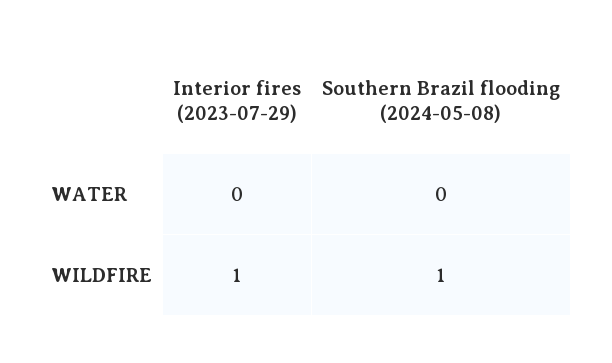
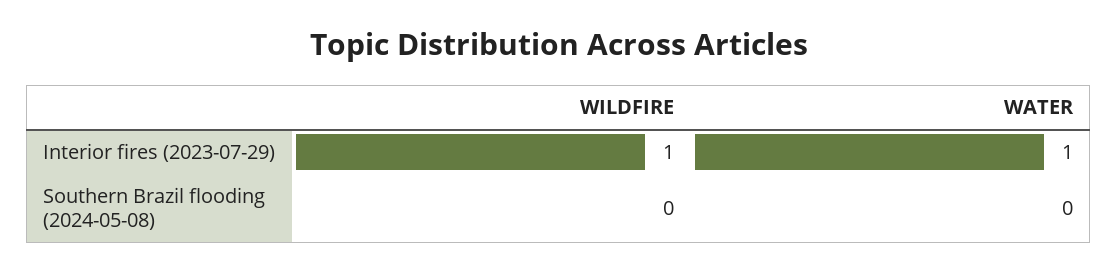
Interior fires (2023-07-29), WATER: 0 -> 1
Southern Brazil flooding (2024-05-08), WILDFIRE: 1 -> 0

